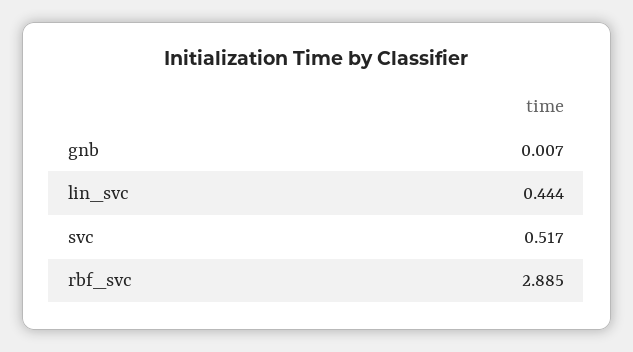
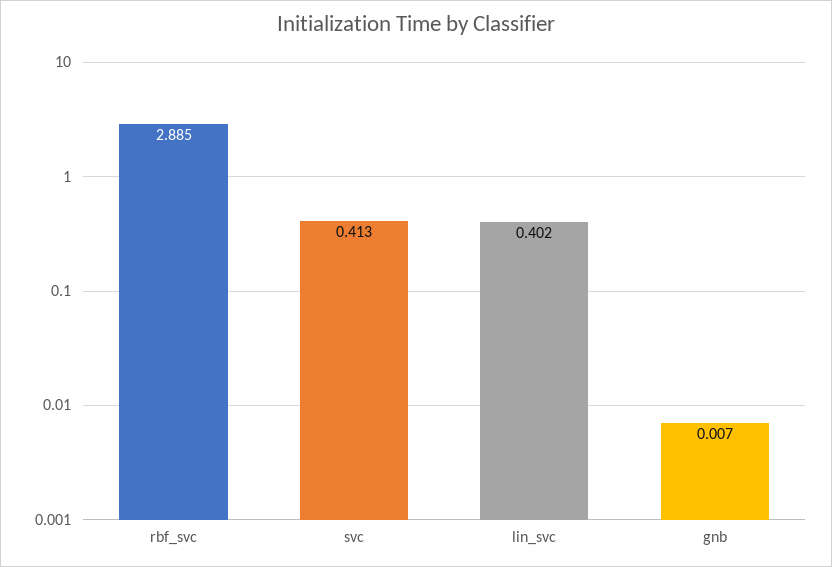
lin_svc: 0.444 -> 0.402
svc: 0.517 -> 0.413

